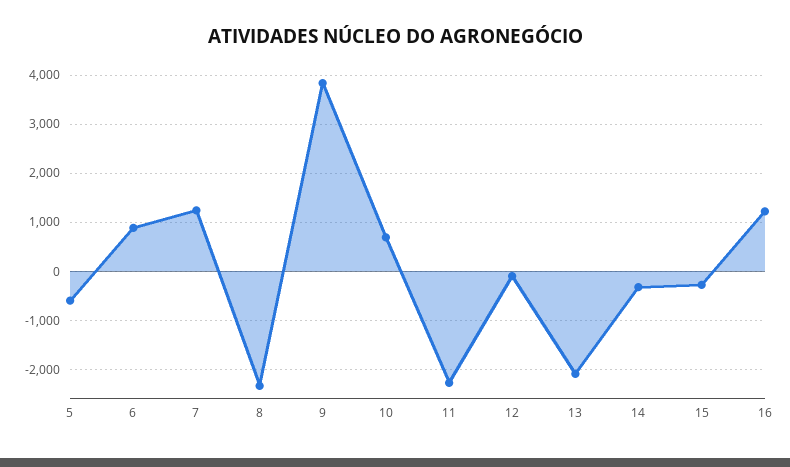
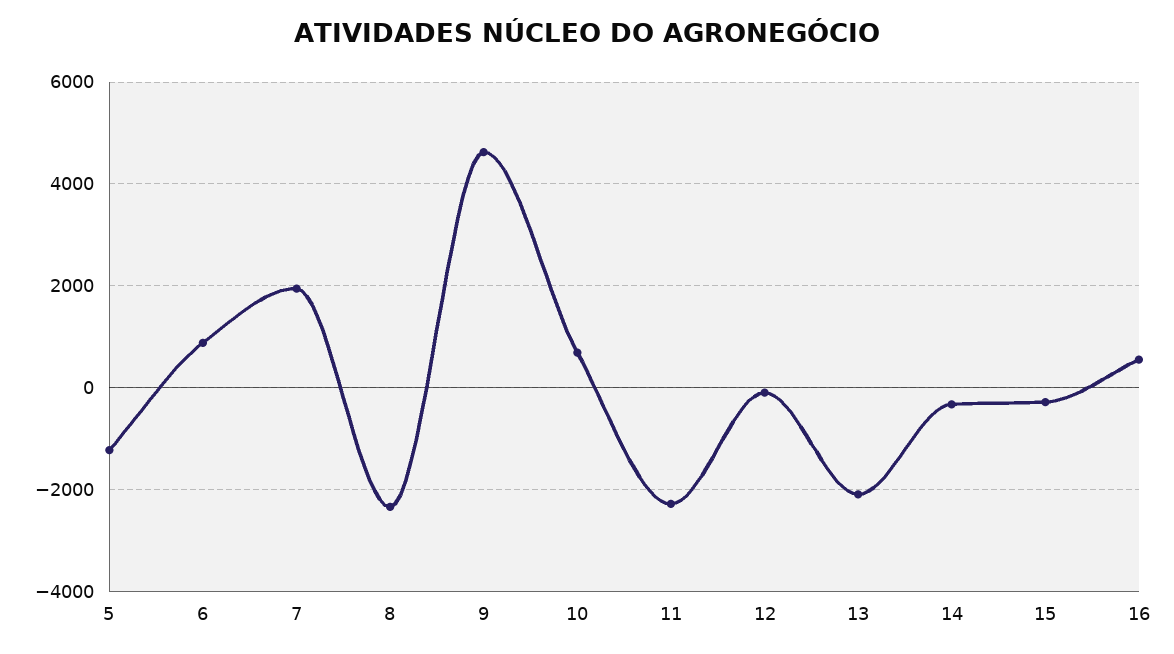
5: -600 -> -1200
7: 1200 -> 2000
9: 3800 -> 4600
16: 1200 -> 600

